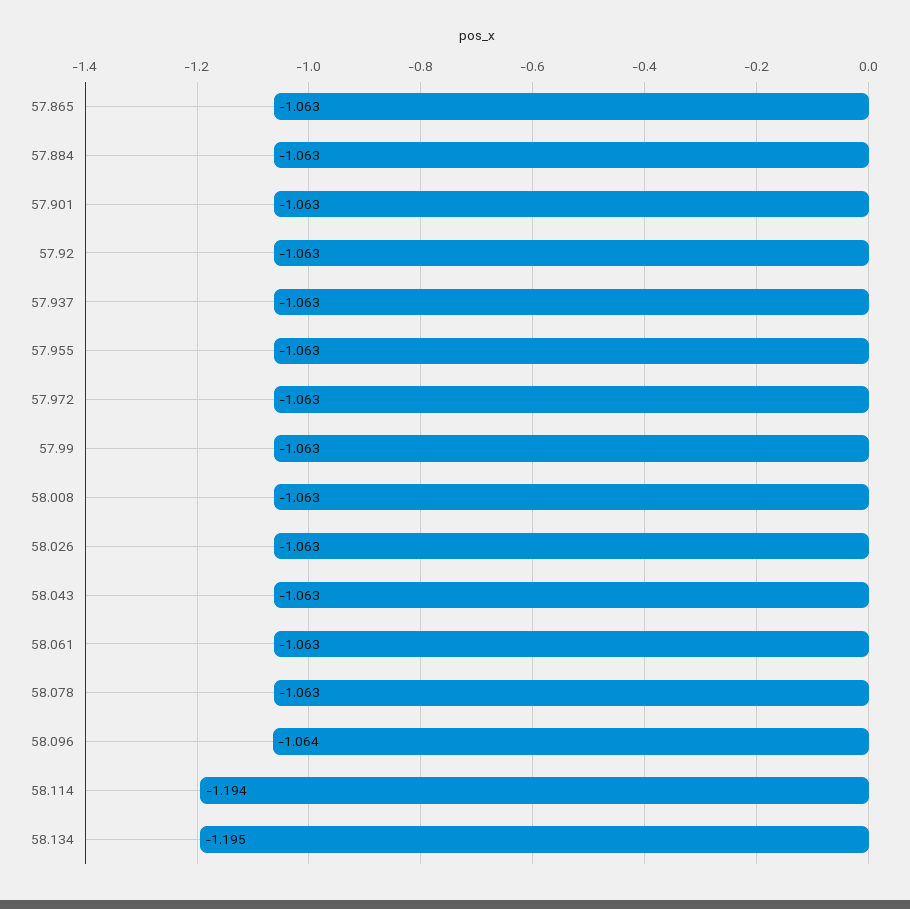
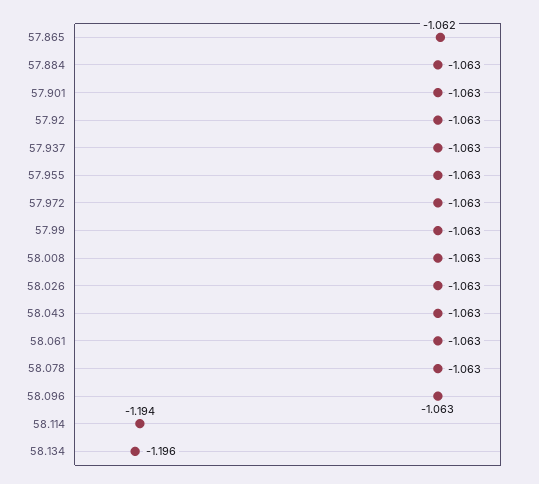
57.865: -1.063 -> -1.062
58.096: -1.064 -> -1.063
58.134: -1.195 -> -1.196

